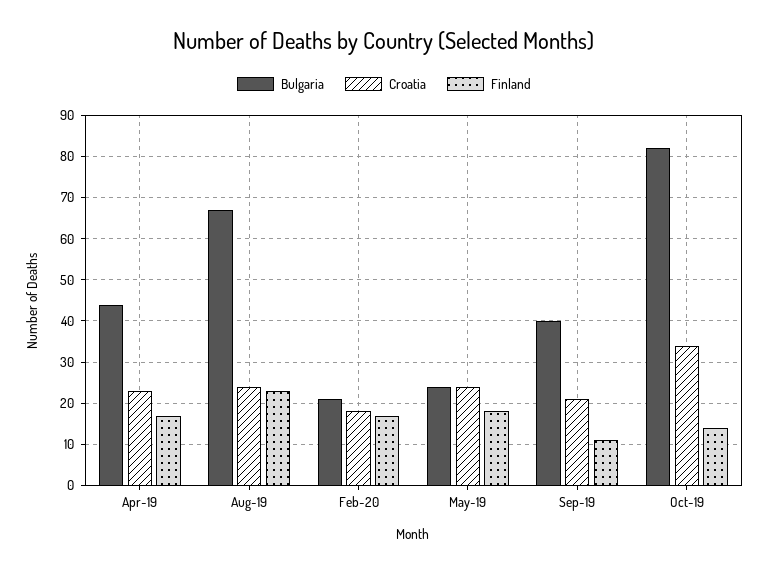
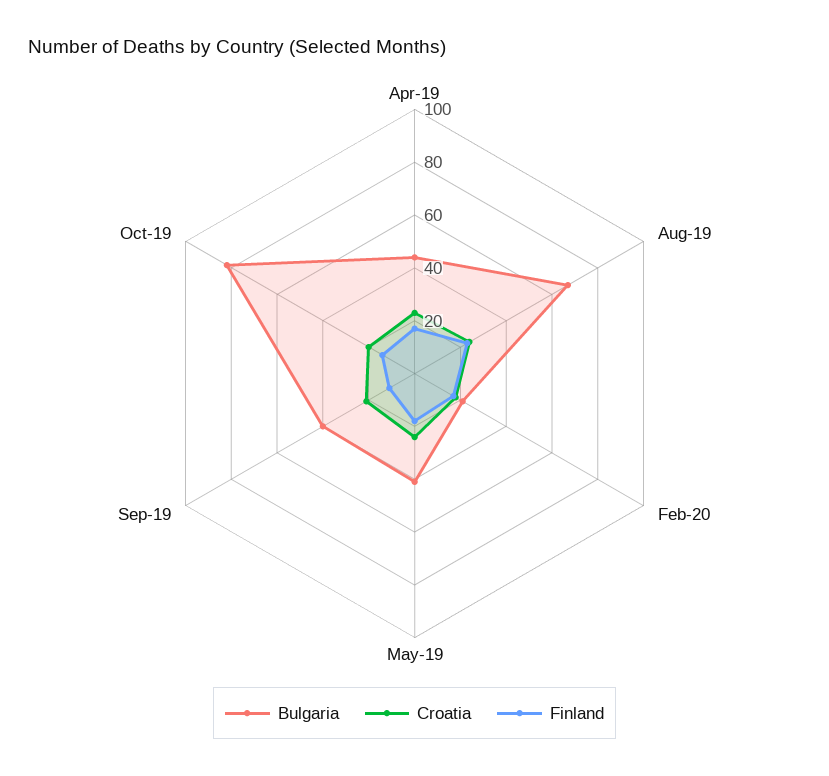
Bulgaria, May-19: 25 -> 40
Croatia, Oct-19: 35 -> 20

